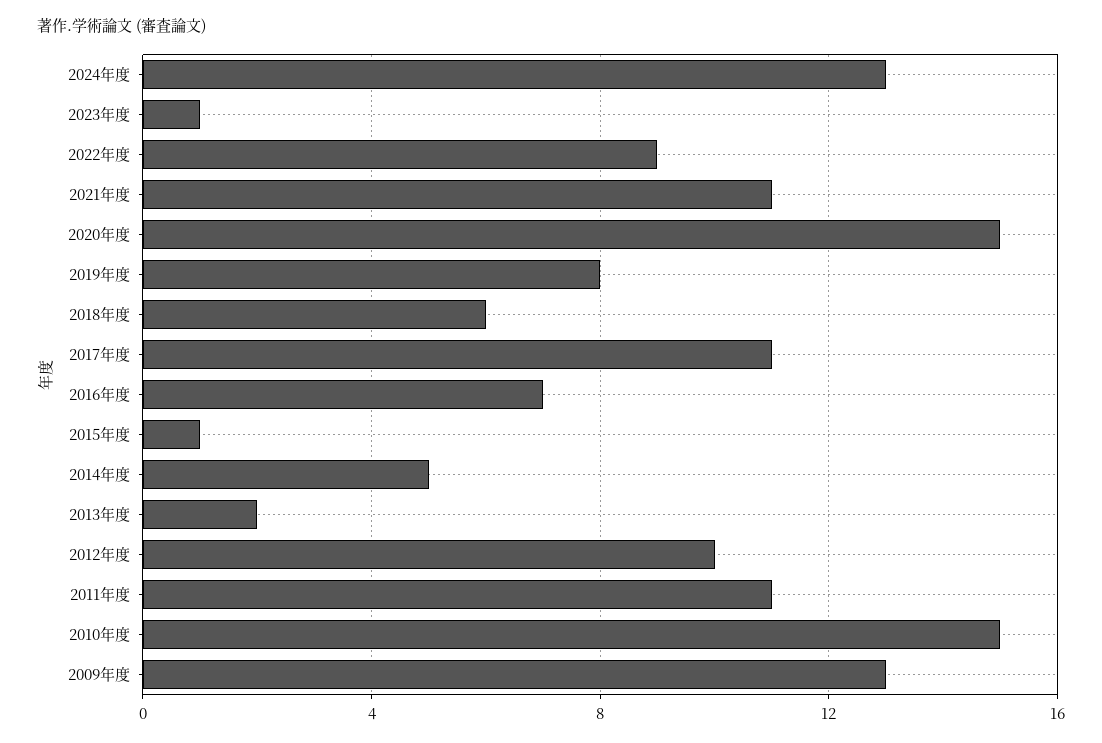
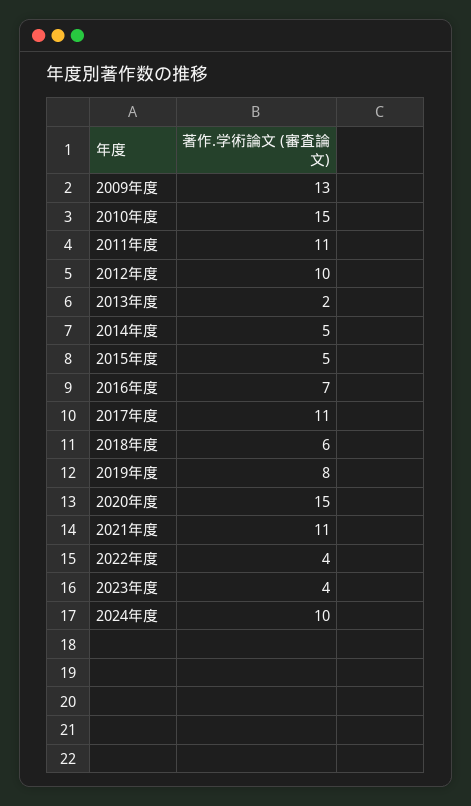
2024年度: 13 -> 10
2023年度: 1 -> 4
2022年度: 9 -> 4
2015年度: 1 -> 5

